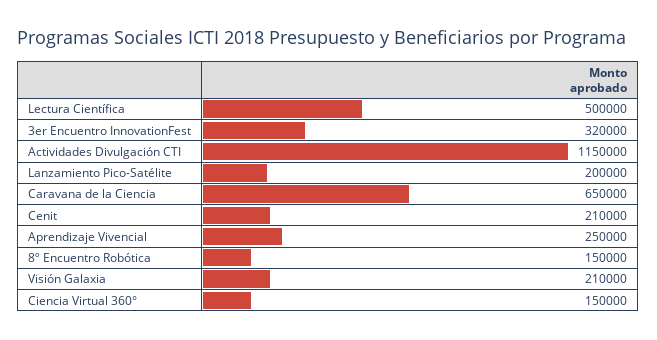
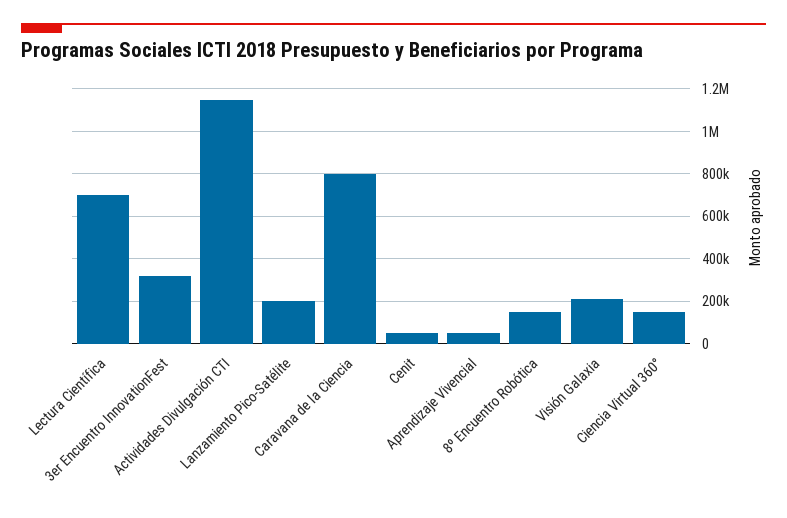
Lectura Científica: 500000 -> 700000
Caravana de la Ciencia: 650000 -> 800000
Cenit: 210000 -> 50000
Aprendizaje Vivencial: 250000 -> 50000

